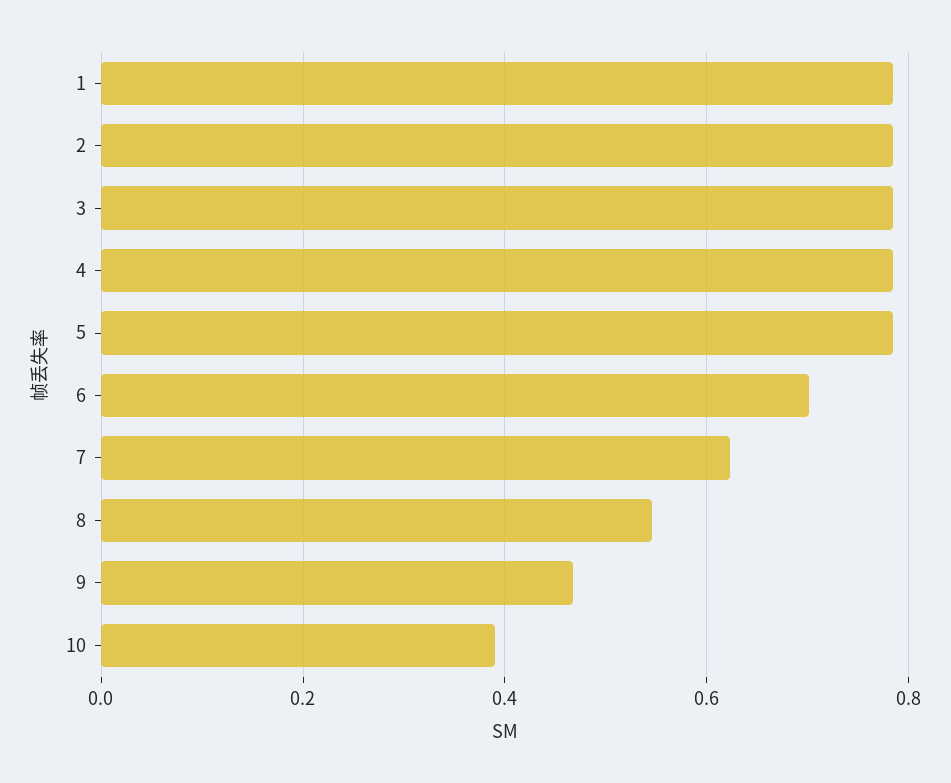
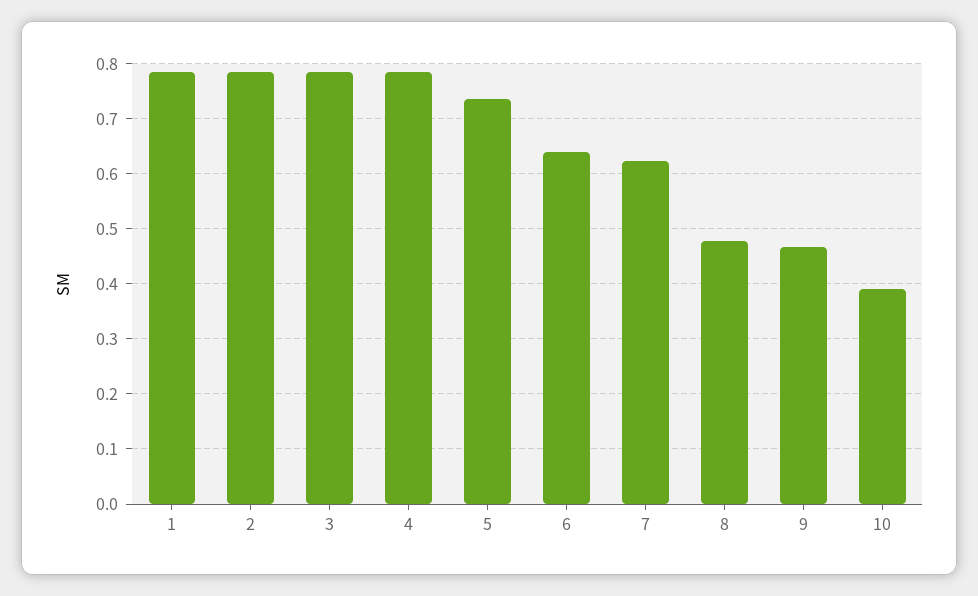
5: 0.78 -> 0.74
6: 0.7 -> 0.64
8: 0.54 -> 0.48

